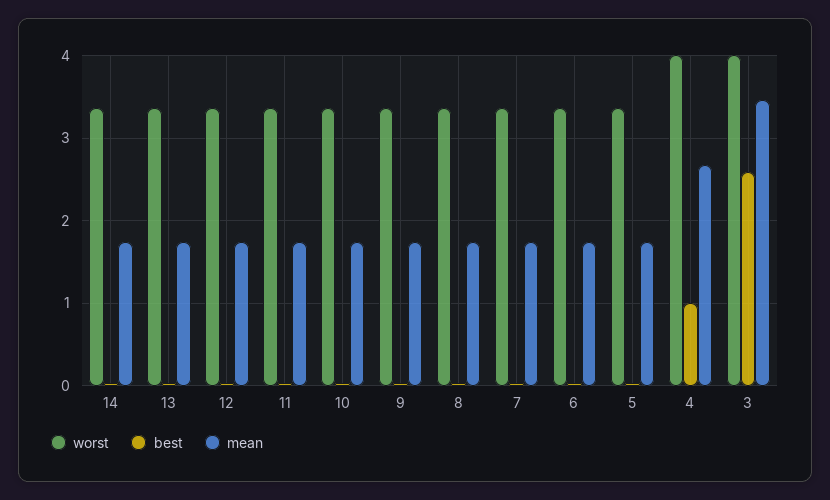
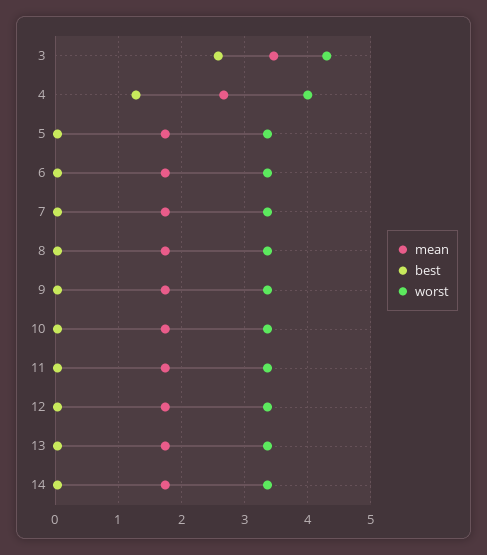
best, 4: 1 -> 1.3
worst, 3: 4 -> 4.3

